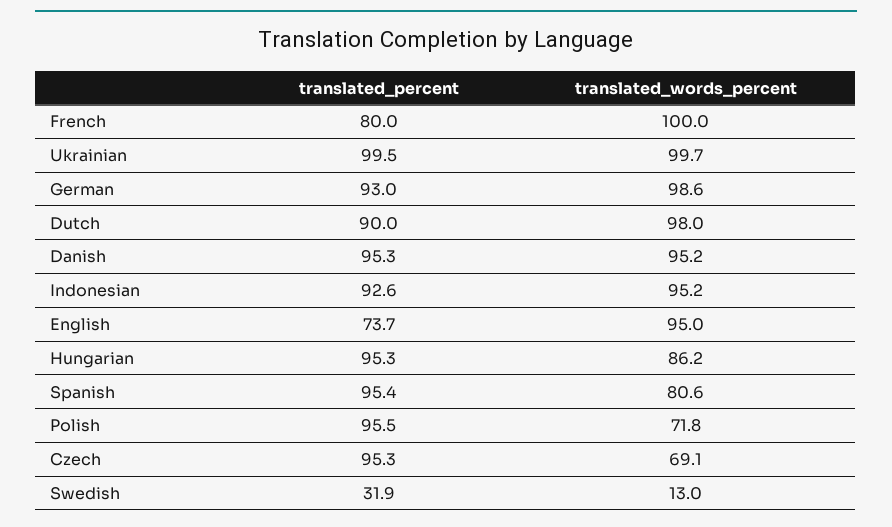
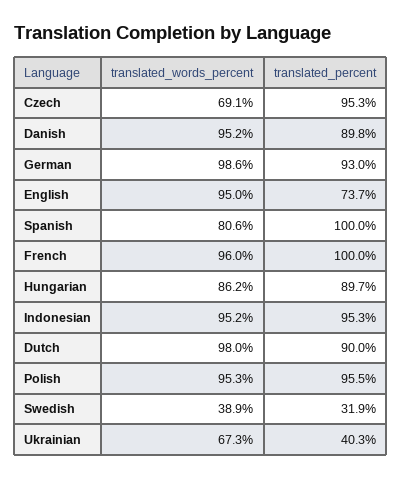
translated_percent, French: 80 -> 100
translated_words_percent, French: 100 -> 96
translated_percent, Ukrainian: 99.5 -> 40.3
translated_words_percent, Ukrainian: 99.7 -> 67.3
translated_percent, Danish: 95.3 -> 89.8
translated_percent, Indonesian: 92.6 -> 95.3
translated_percent, Hungarian: 95.3 -> 89.7
translated_percent, Spanish: 95.4 -> 100
translated_words_percent, Polish: 71.8 -> 95.3
translated_words_percent, Swedish: 13 -> 38.9

